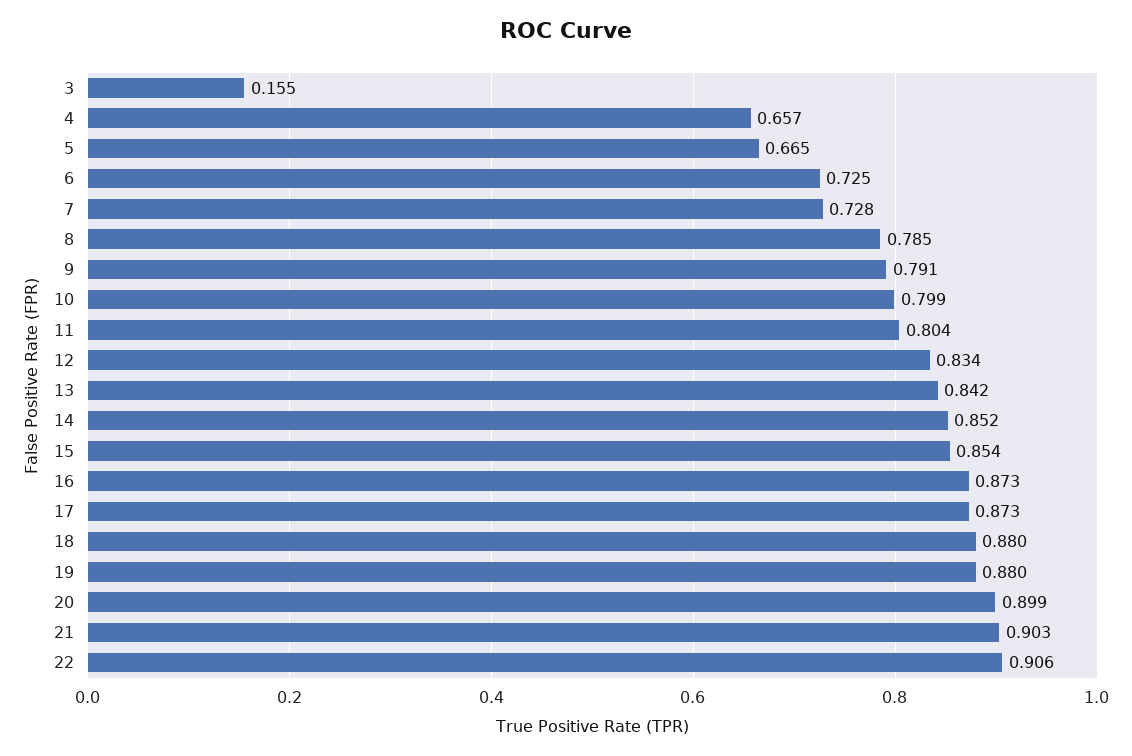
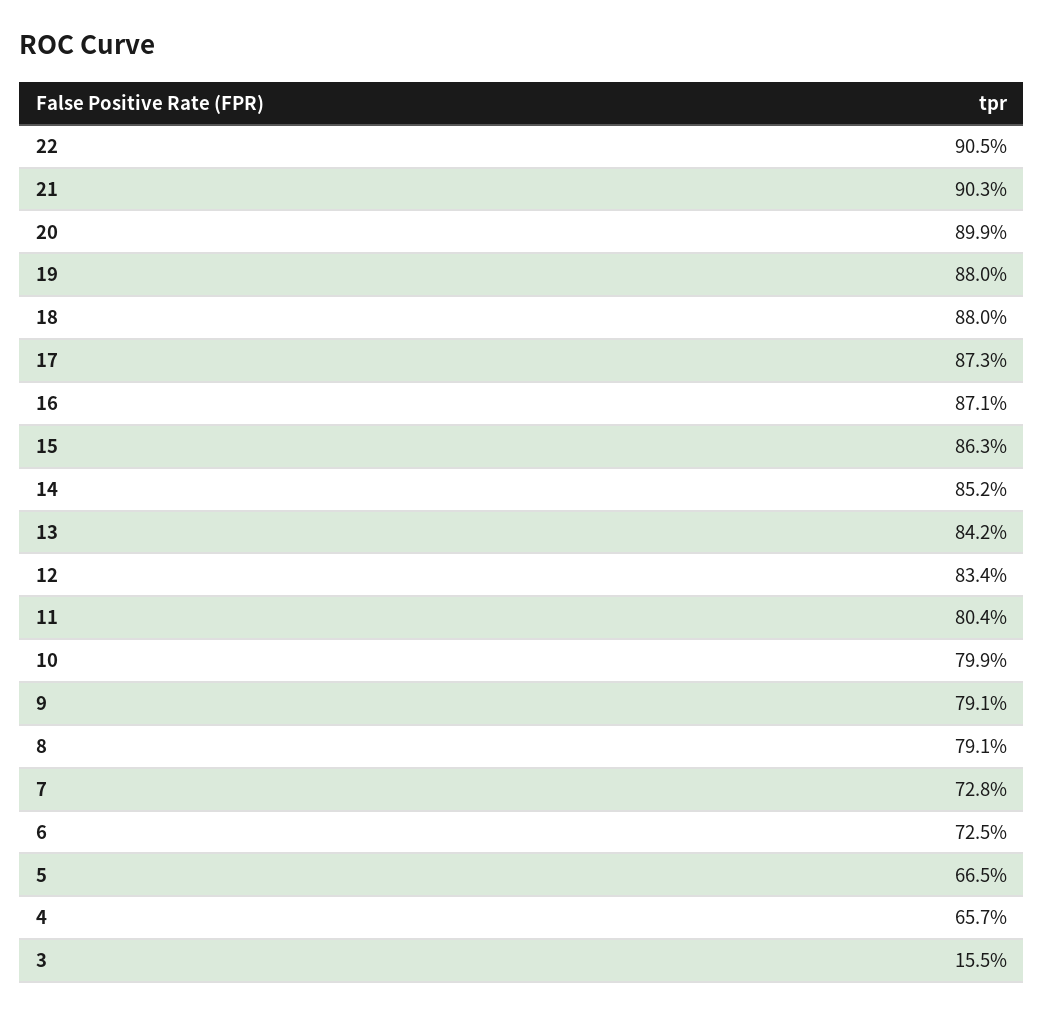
8: 0.785 -> 0.791
15: 0.854 -> 0.863
16: 0.873 -> 0.871
22: 0.906 -> 0.905

